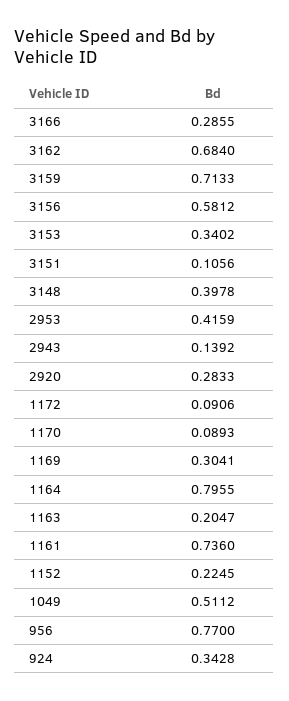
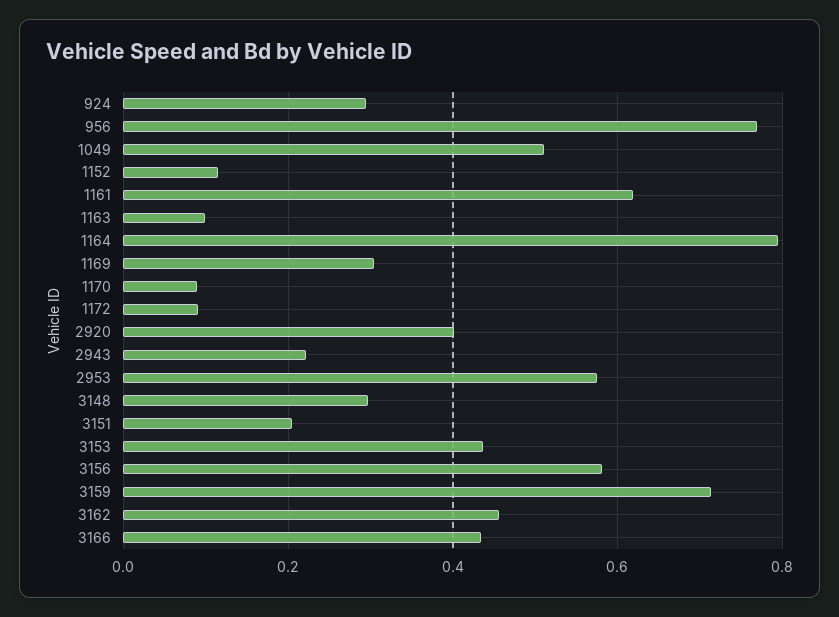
3166: 0.2855 -> 0.44
3162: 0.684 -> 0.46
3153: 0.3402 -> 0.44
3151: 0.1056 -> 0.2
3148: 0.3978 -> 0.3
2953: 0.4159 -> 0.58
2943: 0.1392 -> 0.22
2920: 0.2833 -> 0.4
1163: 0.2047 -> 0.1
1161: 0.736 -> 0.62
1152: 0.2245 -> 0.12
924: 0.3428 -> 0.3

